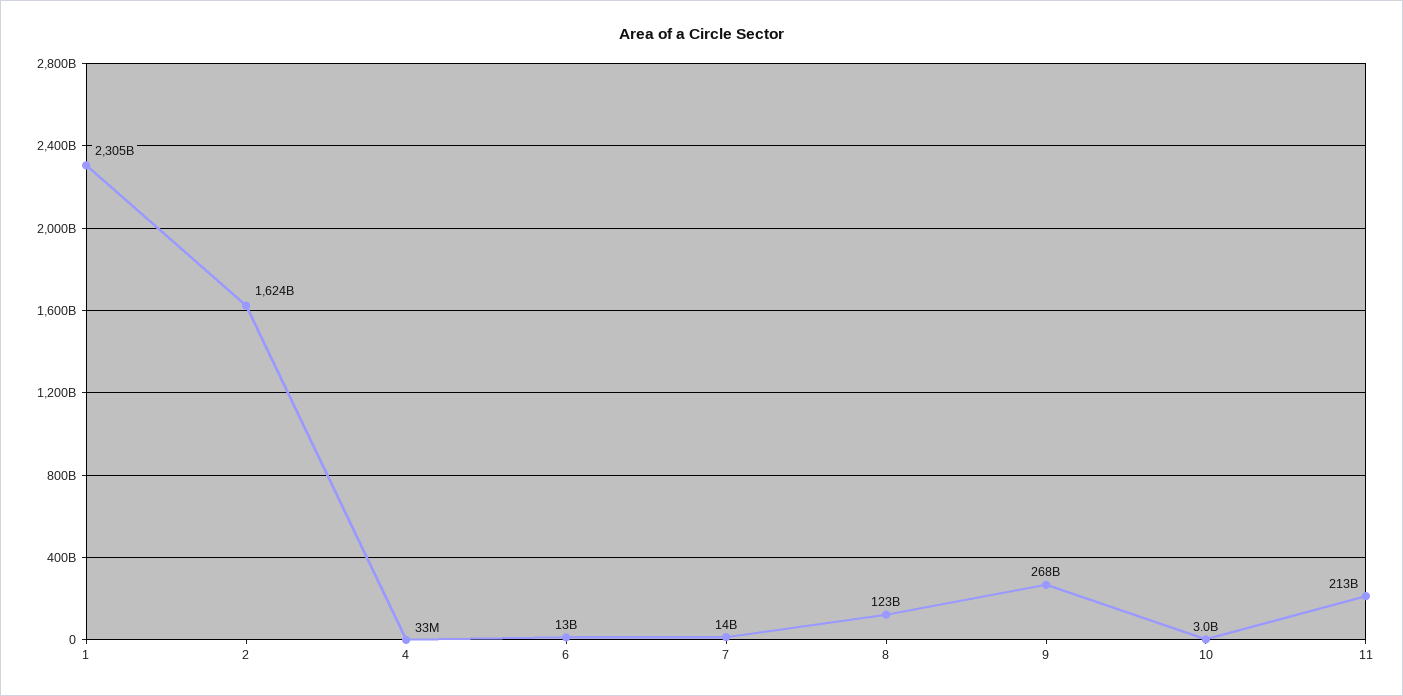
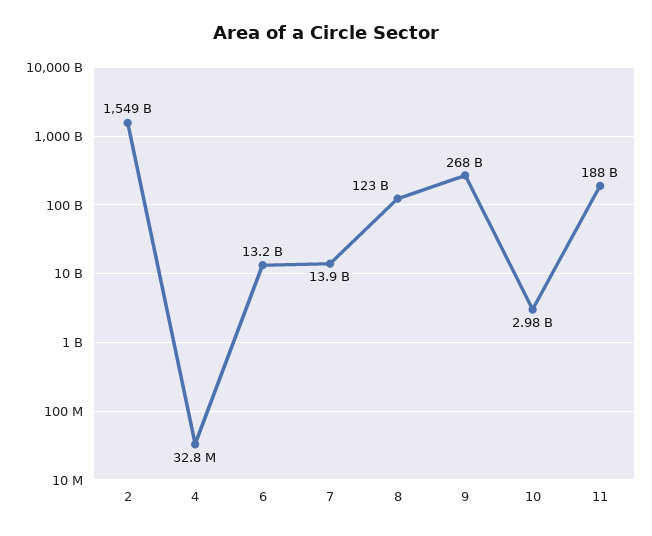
1: 2305000000000 -> none
2: 1624000000000 -> 1549000000000
11: 213000000000 -> 188000000000

